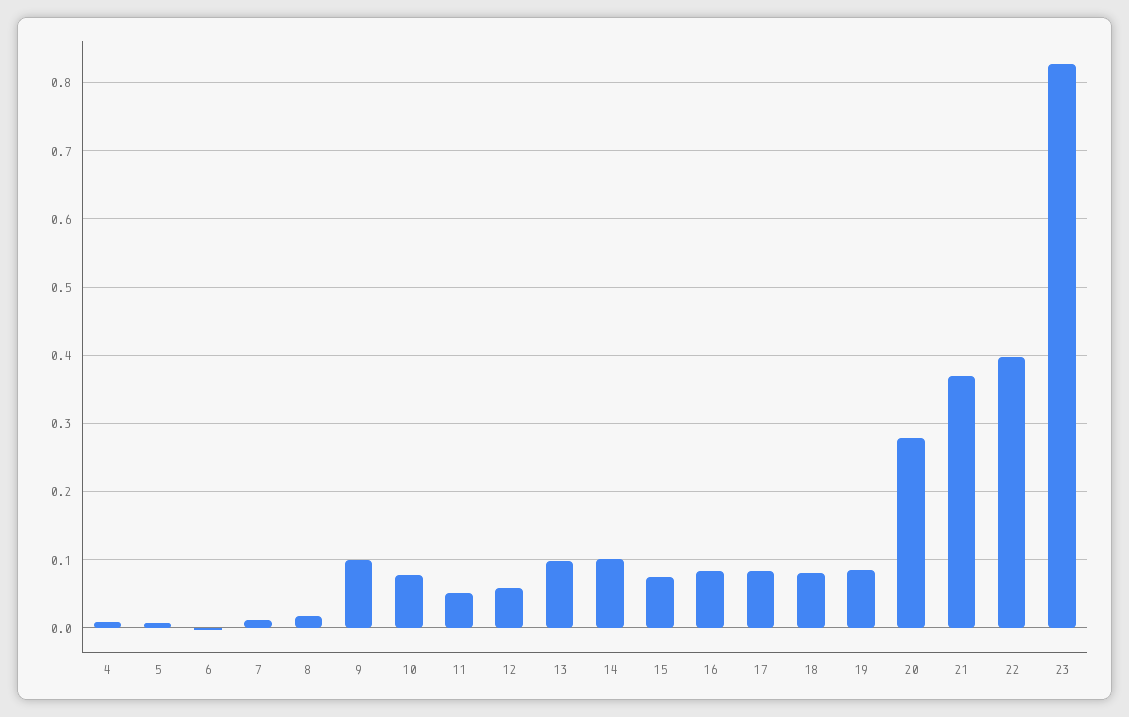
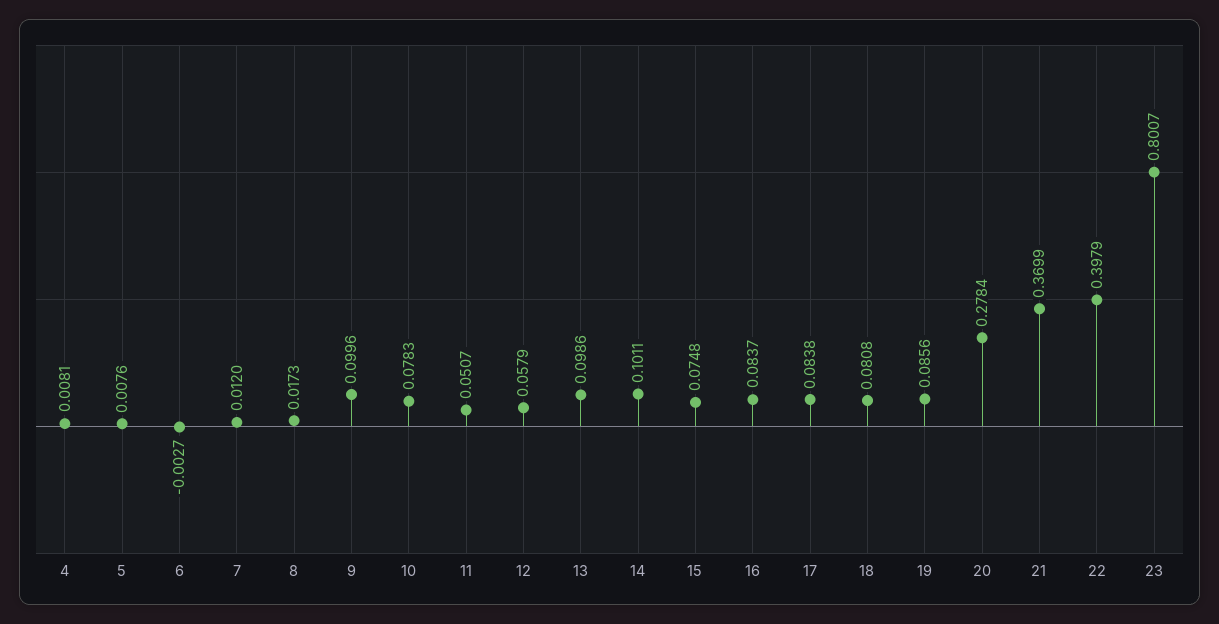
23: 0.83 -> 0.8007

